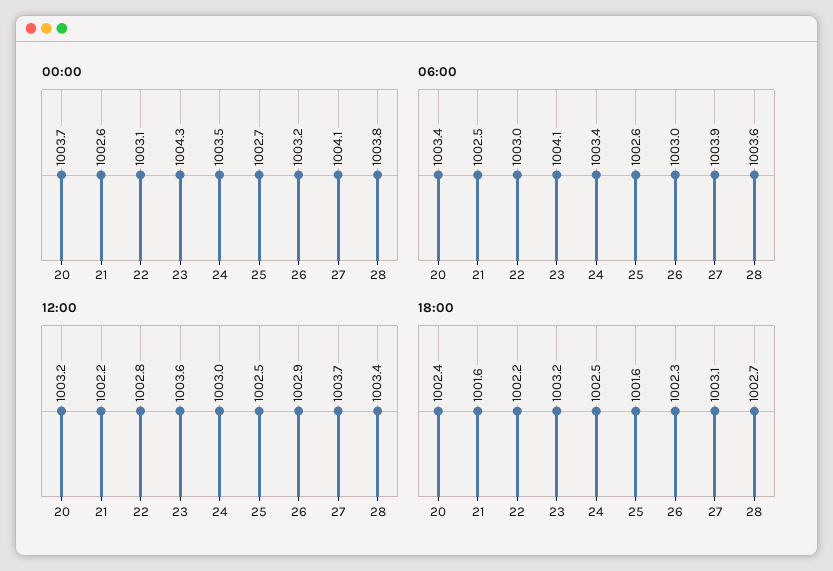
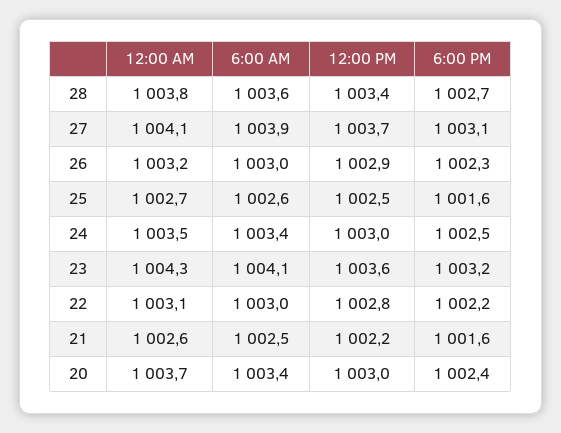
12:00, 20: 1003.2 -> 1003

